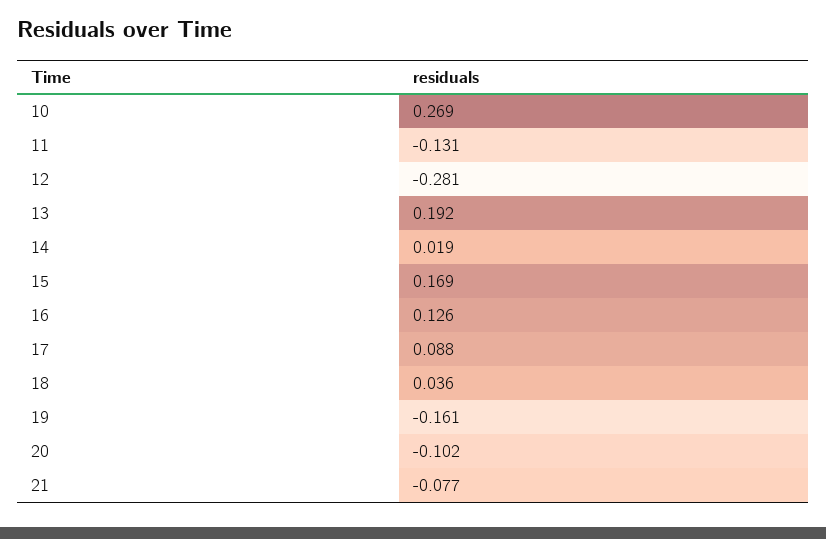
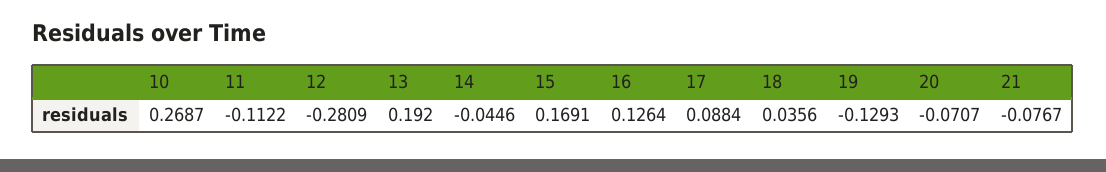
11: -0.131 -> -0.1122
14: 0.019 -> -0.0446
19: -0.161 -> -0.1293
20: -0.102 -> -0.0707

